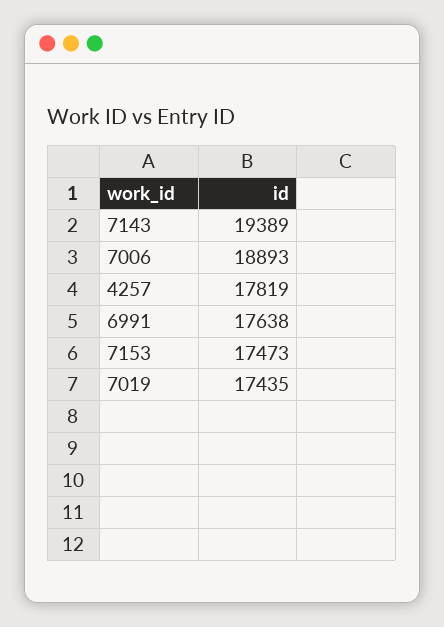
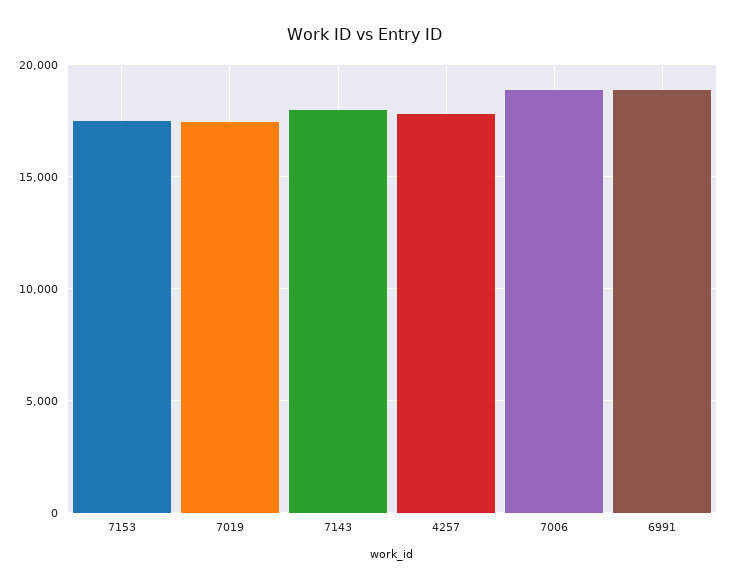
7143: 19389 -> 18000
6991: 17638 -> 19000

